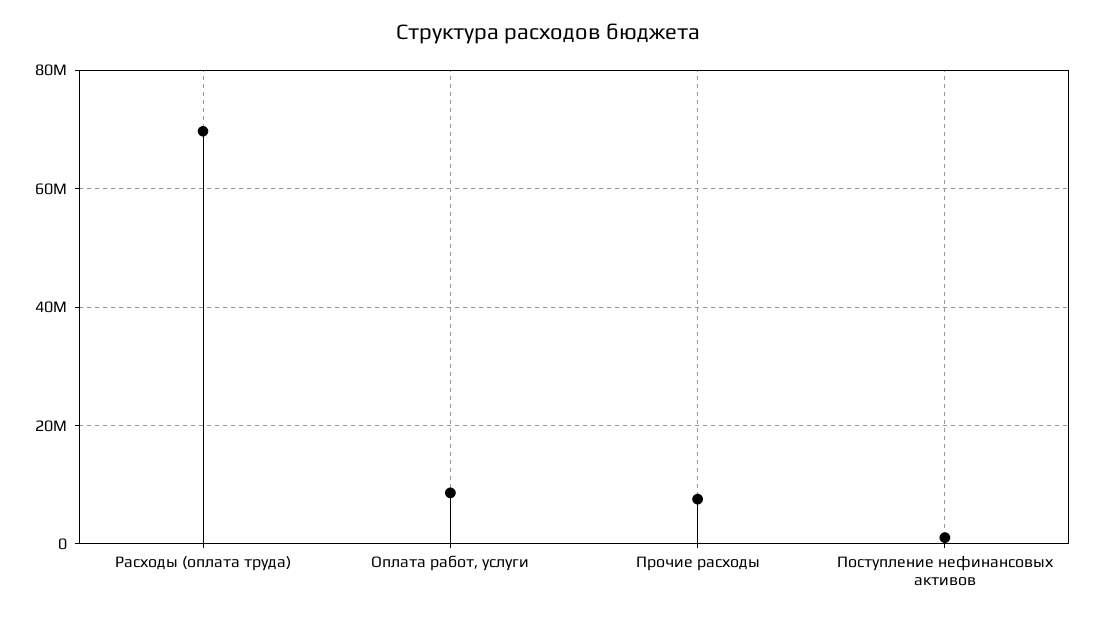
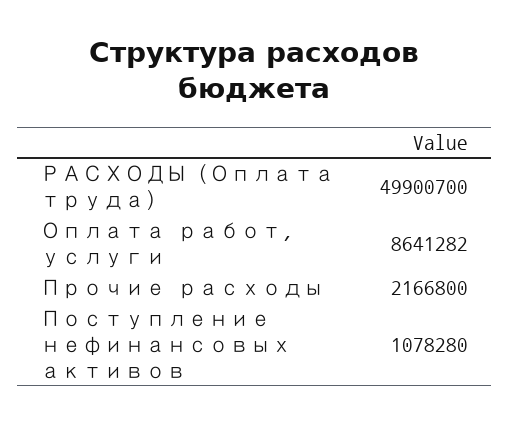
Расходы (оплата труда): 70000000 -> 49900700
Прочие расходы: 8000000 -> 2166800

